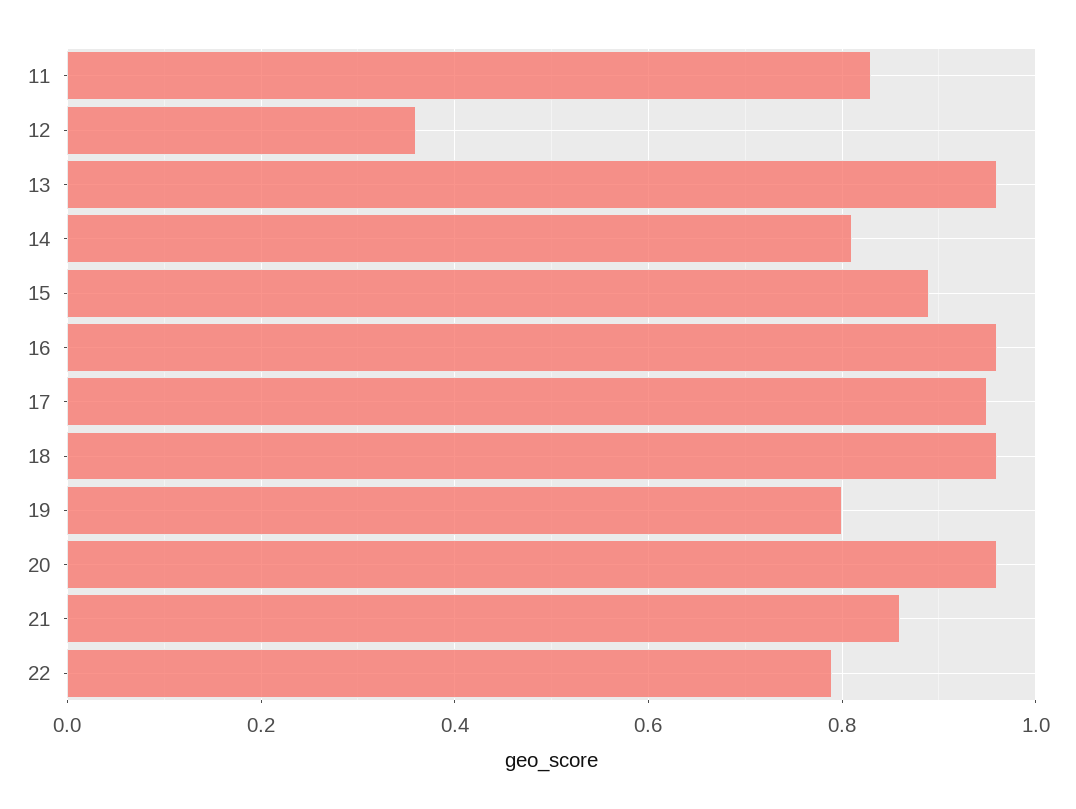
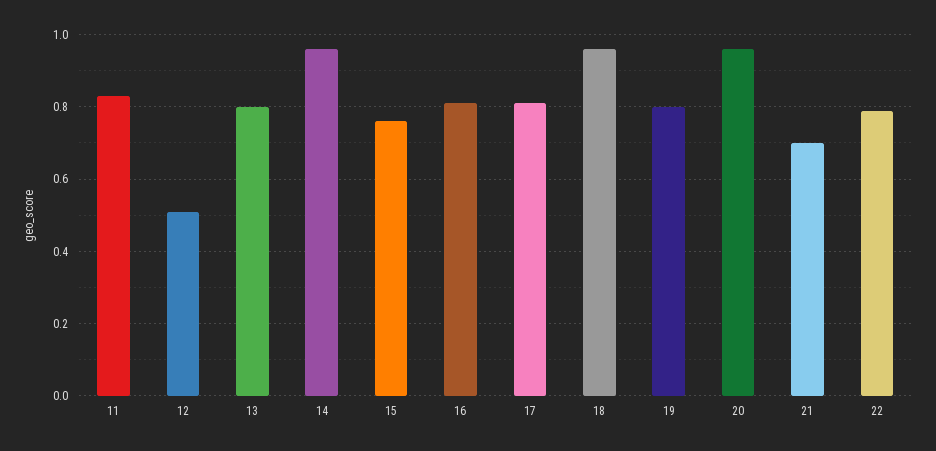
12: 0.35 -> 0.5
13: 0.95 -> 0.8
14: 0.8 -> 0.95
15: 0.9 -> 0.75
16: 0.95 -> 0.8
17: 0.95 -> 0.8
21: 0.85 -> 0.7

